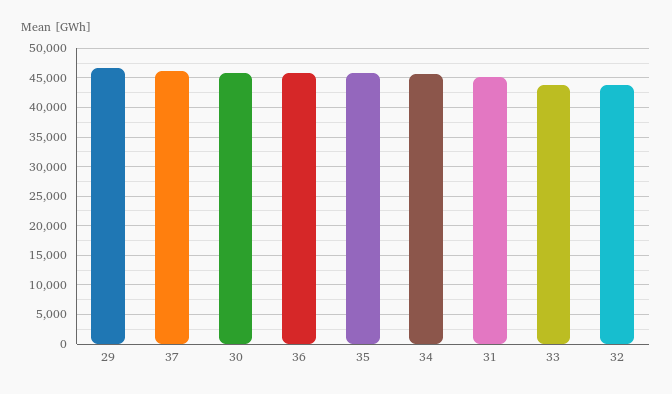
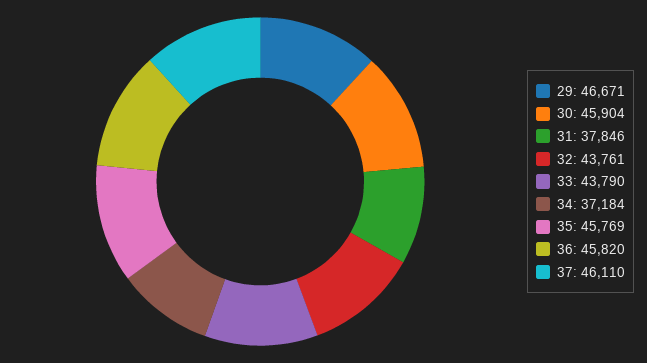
34: 45000 -> 37184
31: 45000 -> 37846

